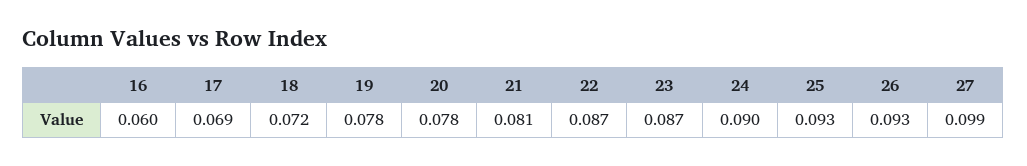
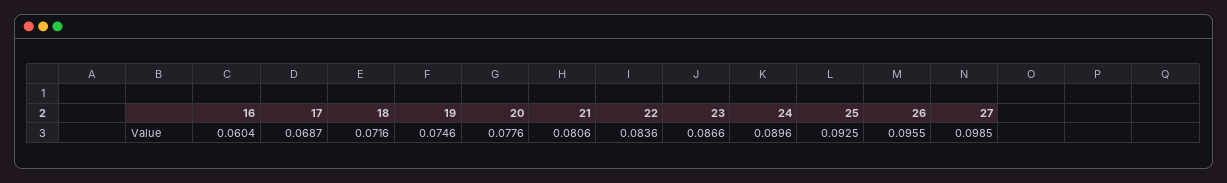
19: 0.078 -> 0.0746
22: 0.087 -> 0.0836
26: 0.093 -> 0.0955

